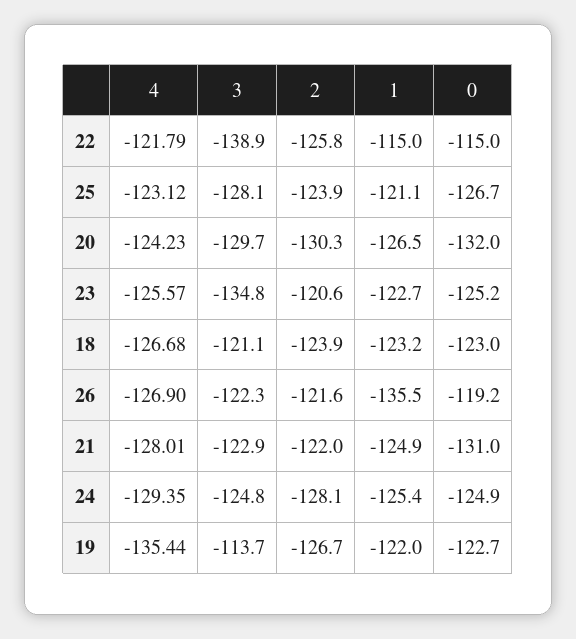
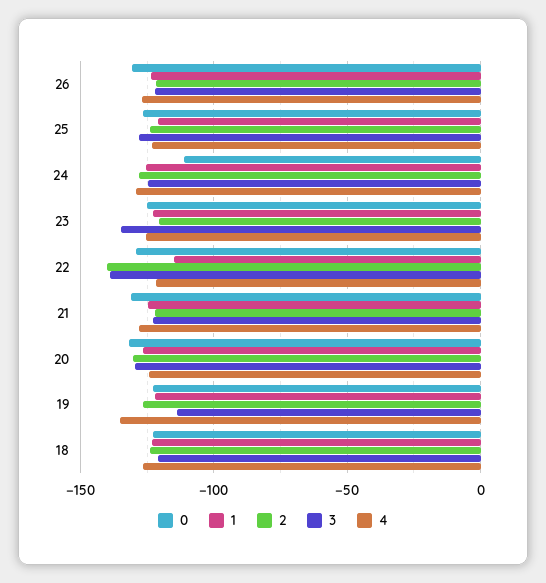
2, 22: -125.8 -> -140
0, 22: -115 -> -130
1, 26: -135.5 -> -125
0, 26: -119.2 -> -130
0, 24: -124.9 -> -110

